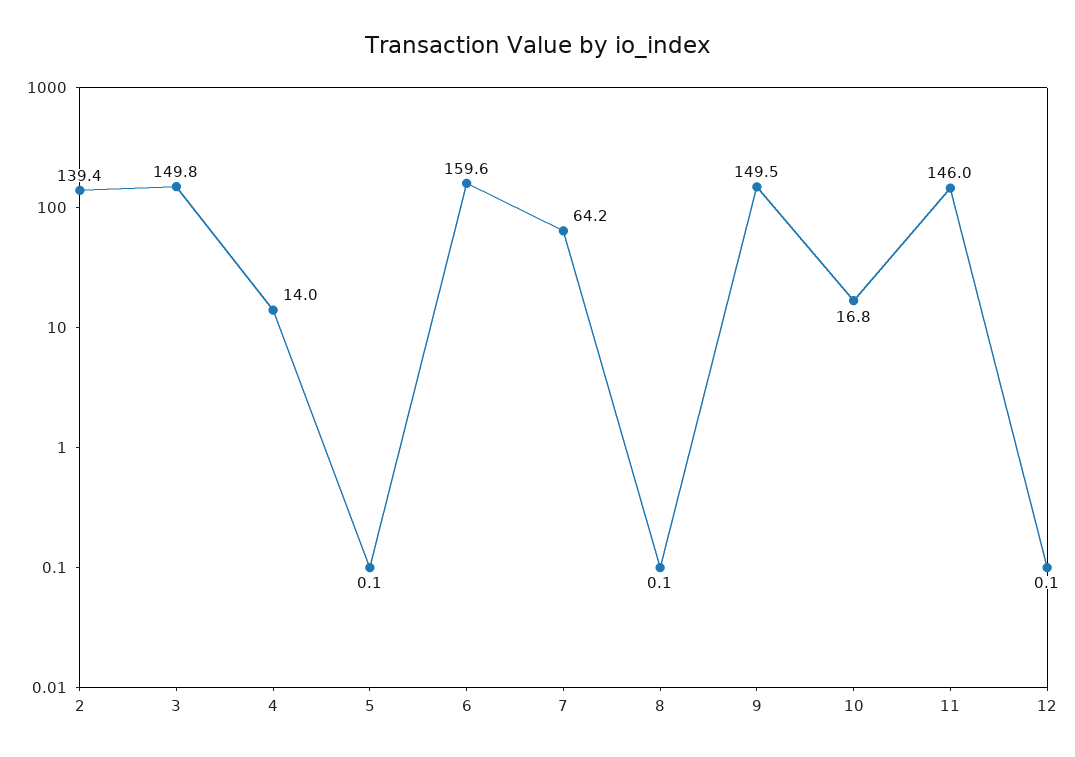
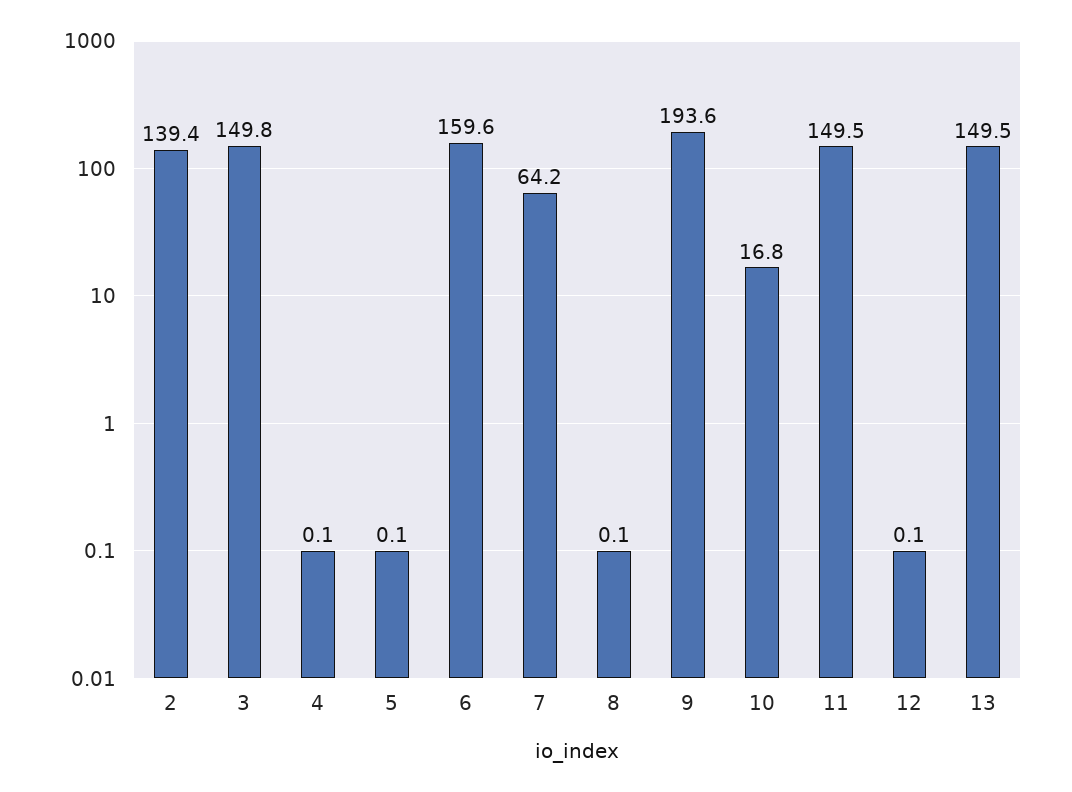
4: 14 -> 0.1
9: 149.5 -> 193.6
11: 146 -> 149.5
13: none -> 149.5

